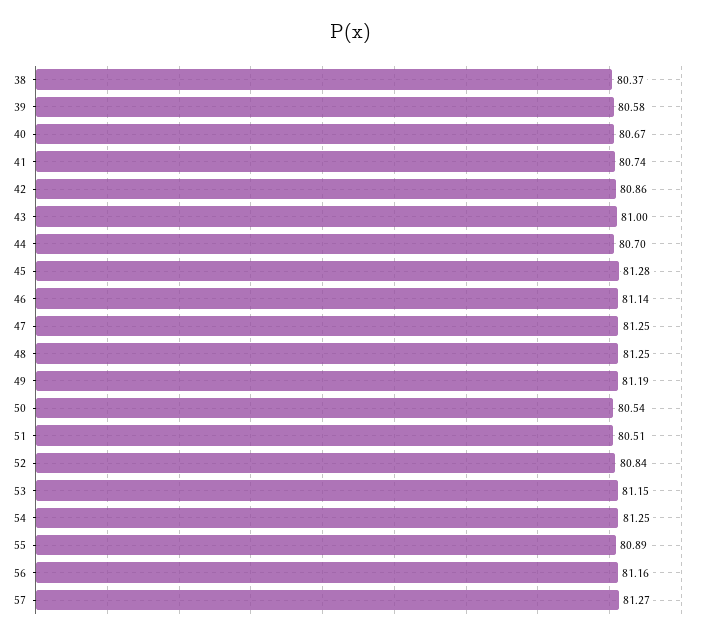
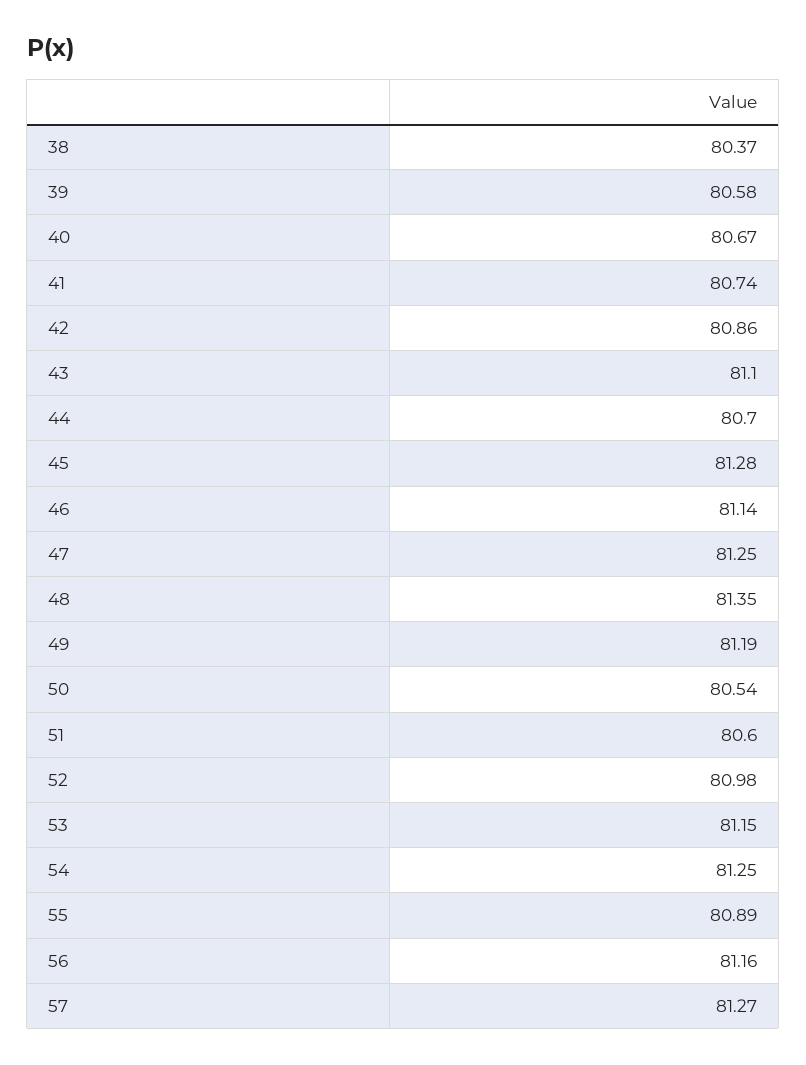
43: 81 -> 81.1
48: 81.25 -> 81.35
51: 80.51 -> 80.6
52: 80.84 -> 80.98

